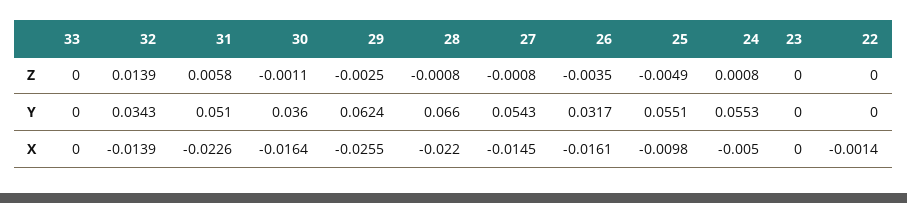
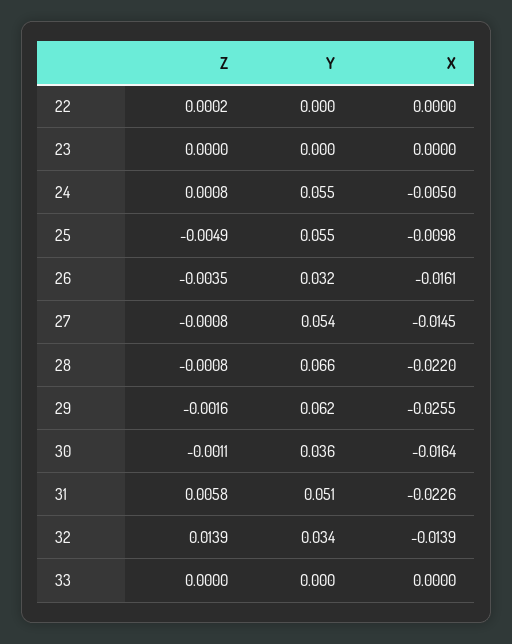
29, Z: -0.0025 -> -0.0016
22, Z: 0 -> 0.0002
22, X: -0.0014 -> 0

